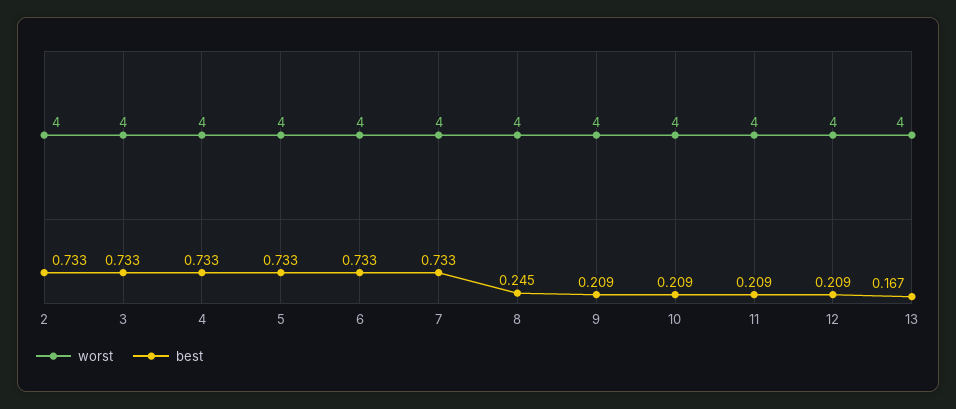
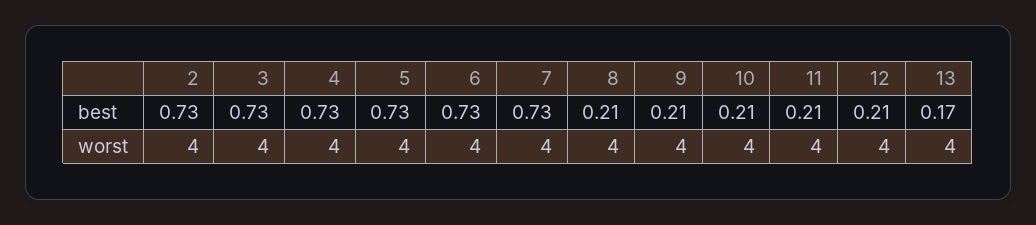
best, 8: 0.245 -> 0.21

